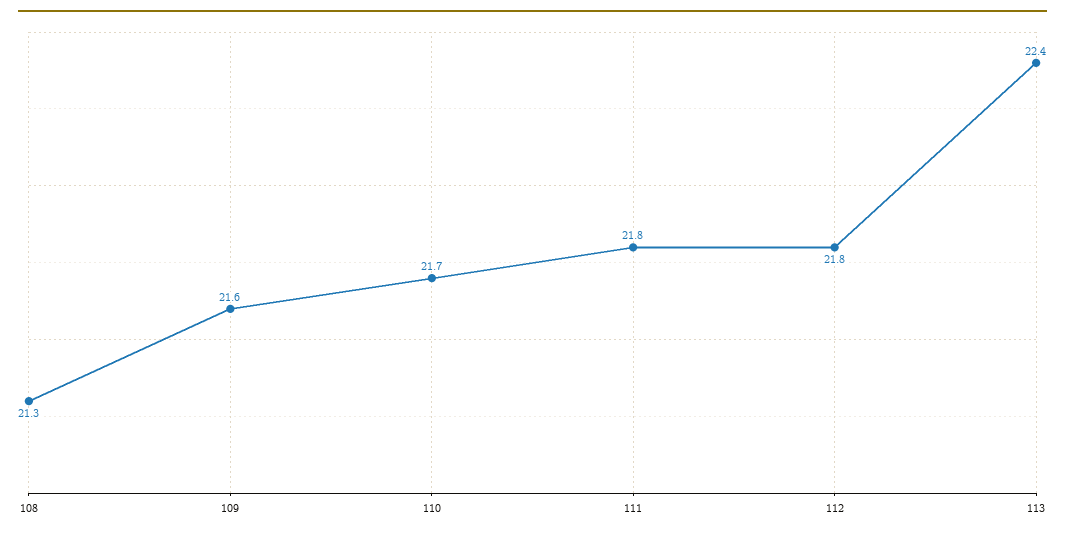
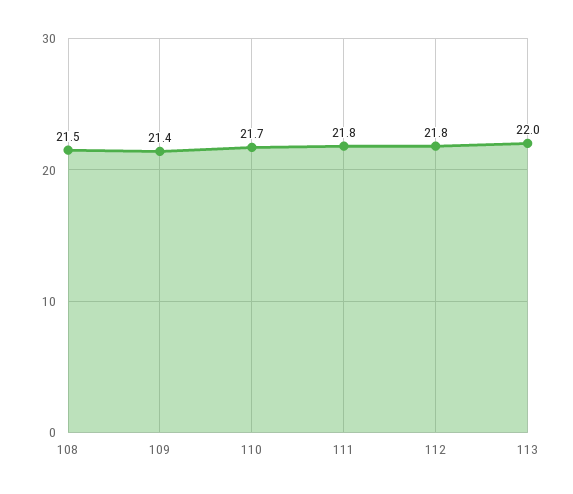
108: 21.3 -> 21.5
109: 21.6 -> 21.4
113: 22.4 -> 22

